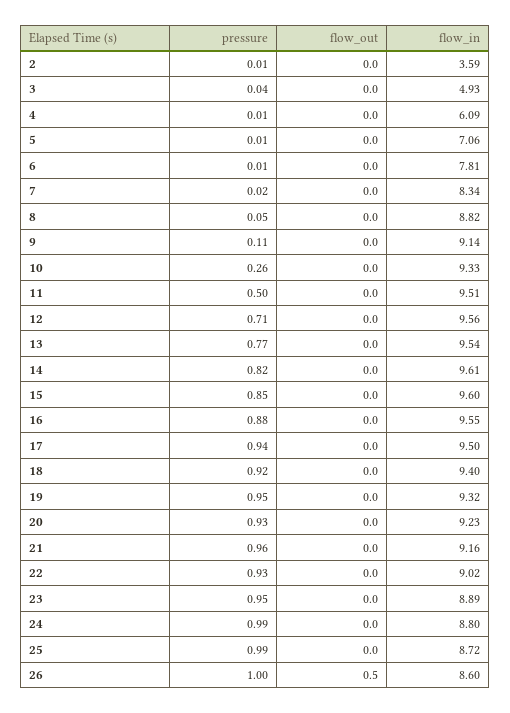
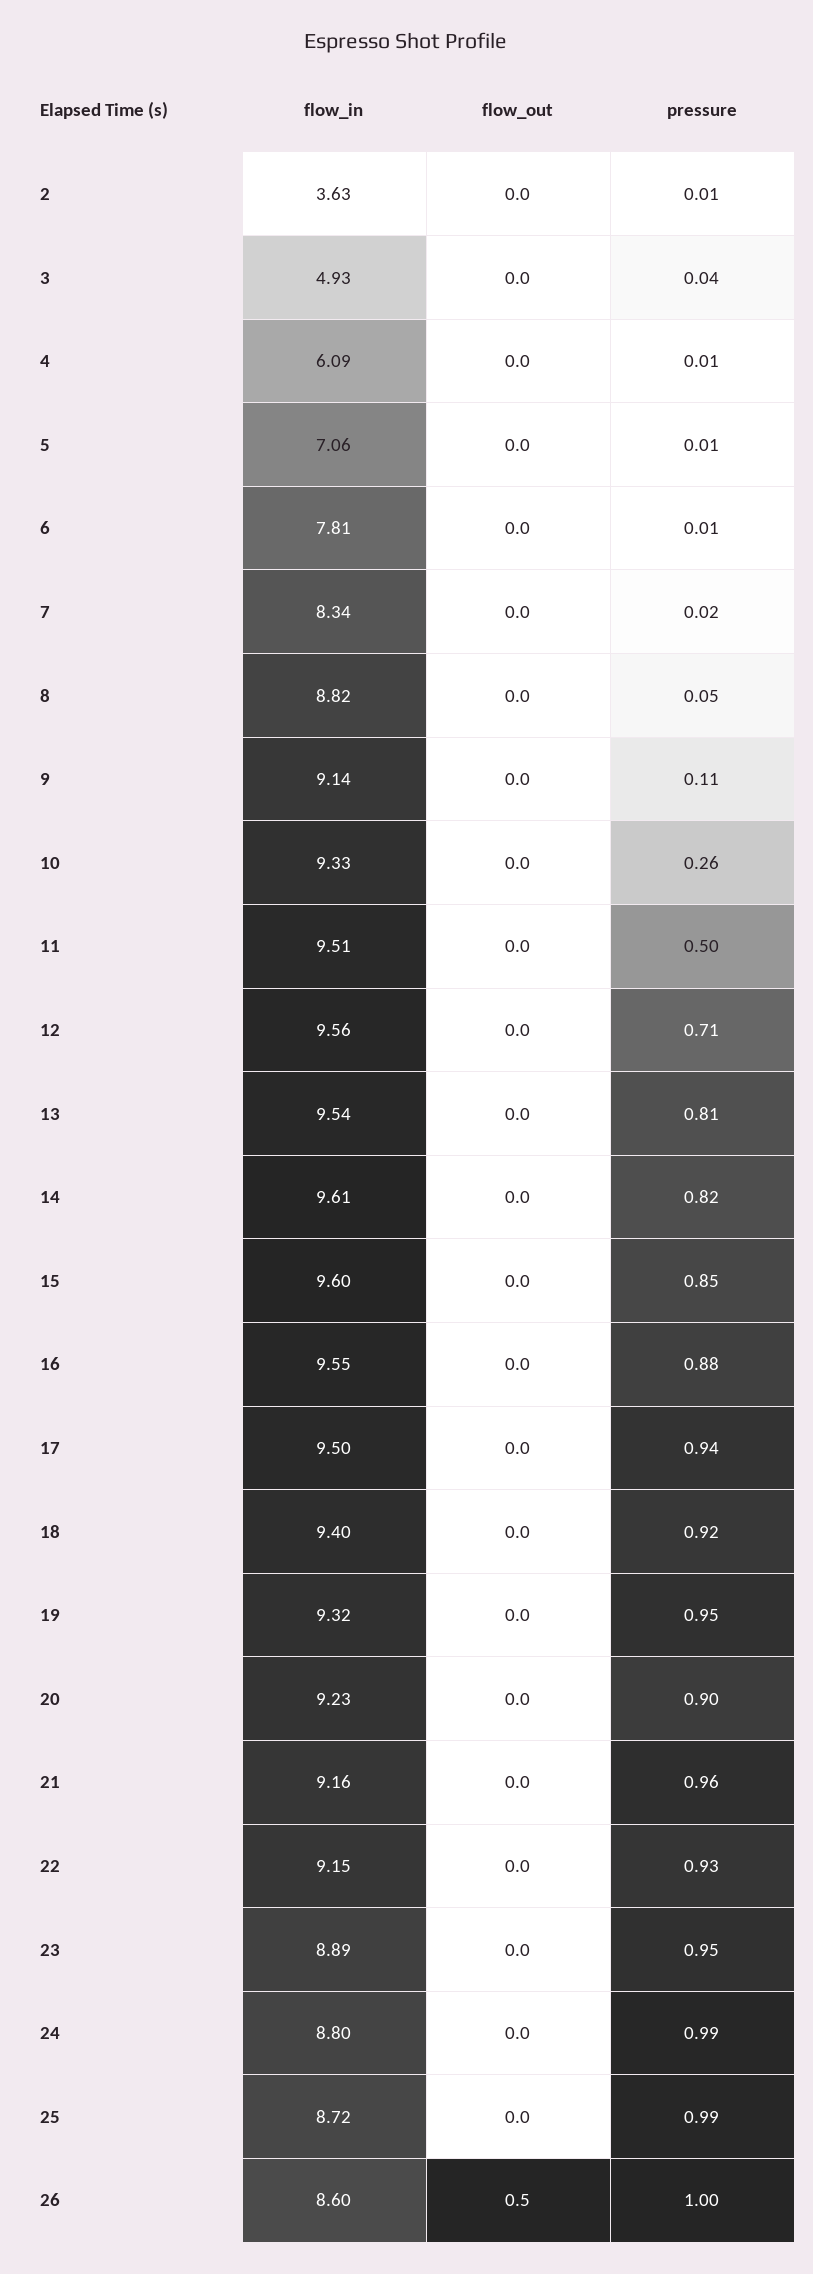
flow_in, 2: 3.59 -> 3.63
pressure, 13: 0.77 -> 0.81
pressure, 20: 0.93 -> 0.9
flow_in, 22: 9.02 -> 9.15

